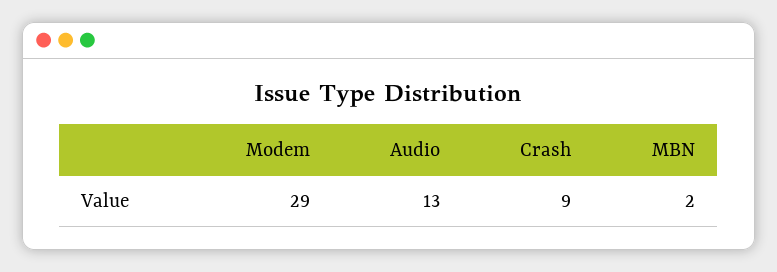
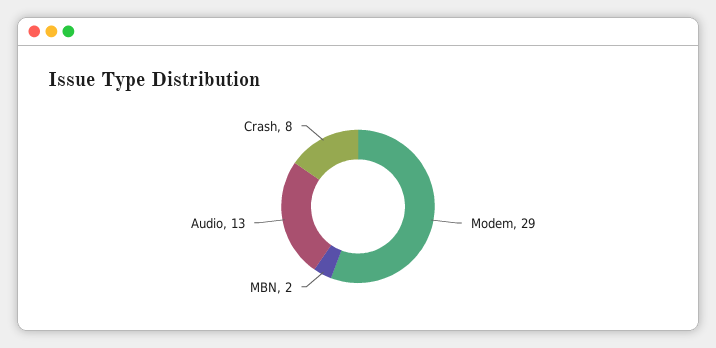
Crash: 9 -> 8

